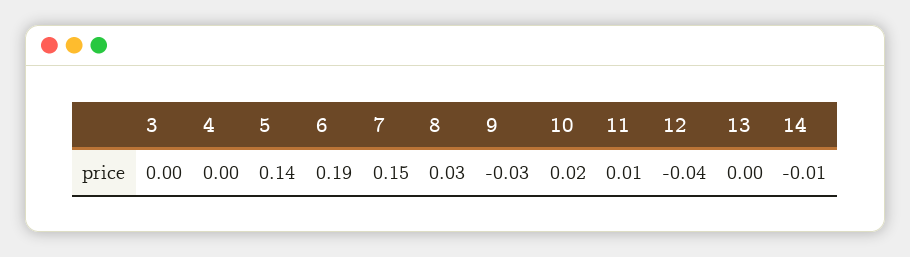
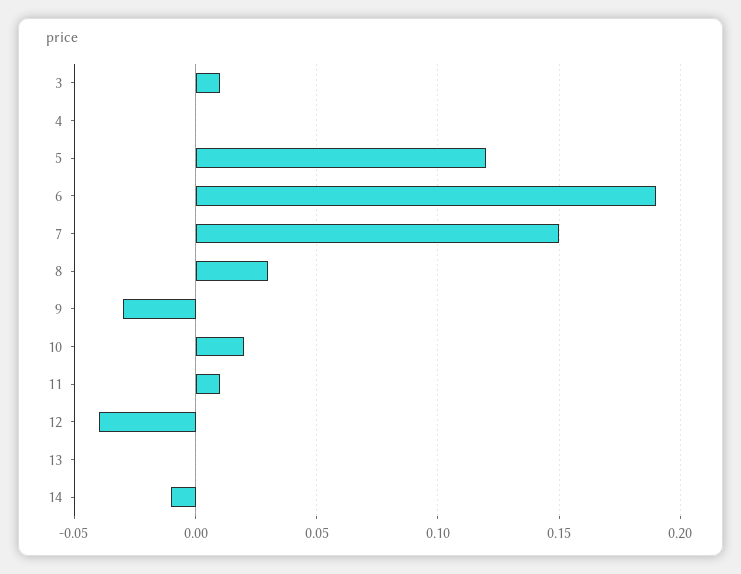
3: 0 -> 0.01
5: 0.14 -> 0.12

